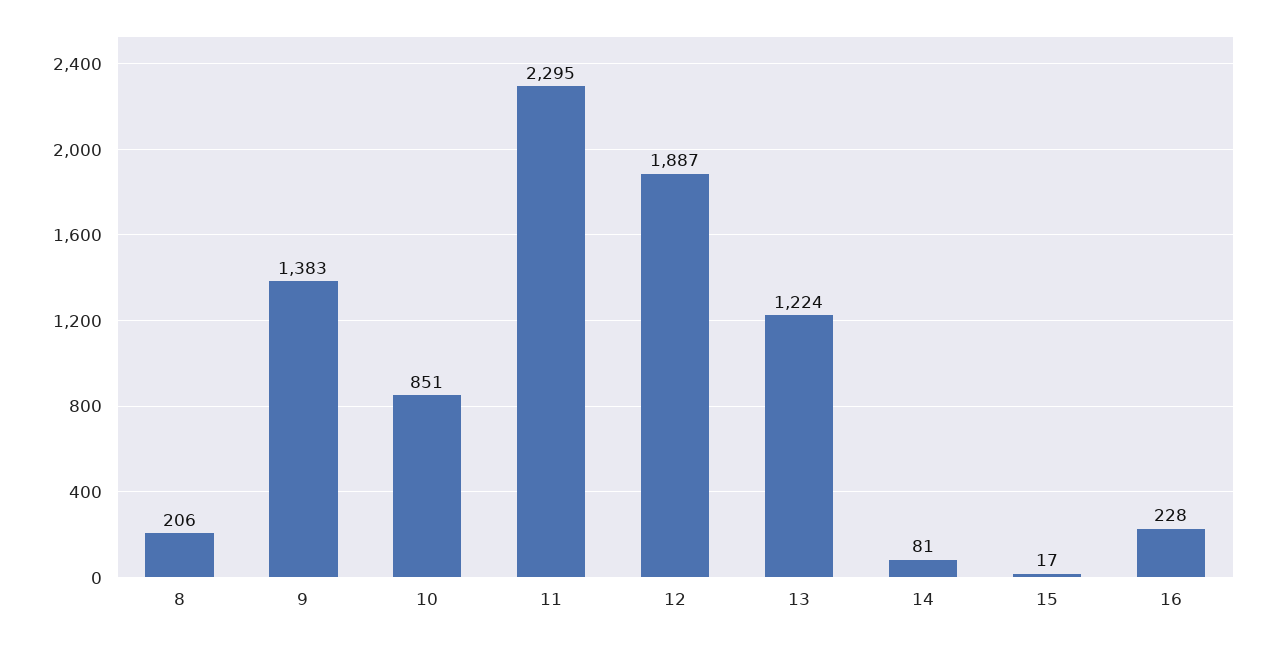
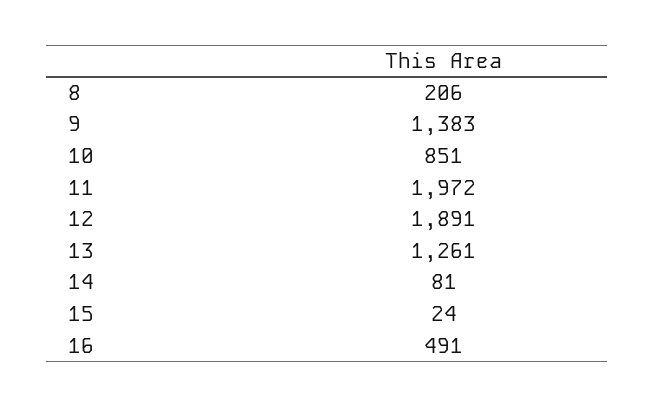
11: 2295 -> 1972
12: 1887 -> 1891
13: 1224 -> 1261
15: 17 -> 24
16: 228 -> 491

